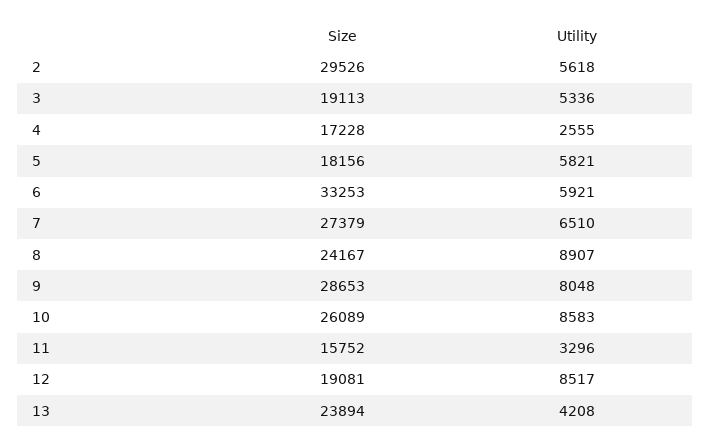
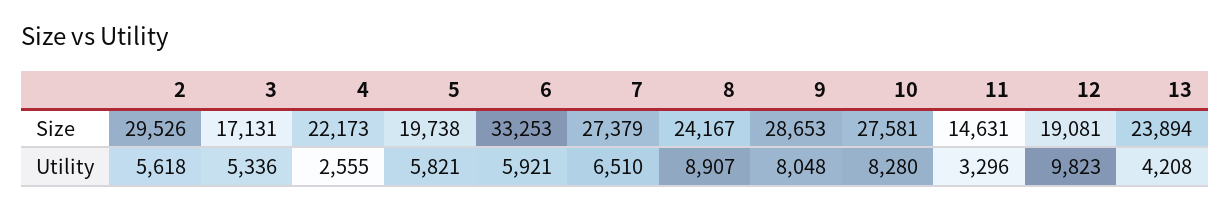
Size, 3: 19113 -> 17131
Size, 4: 17228 -> 22173
Size, 5: 18156 -> 19738
Size, 10: 26089 -> 27581
Utility, 10: 8583 -> 8280
Size, 11: 15752 -> 14631
Utility, 12: 8517 -> 9823

